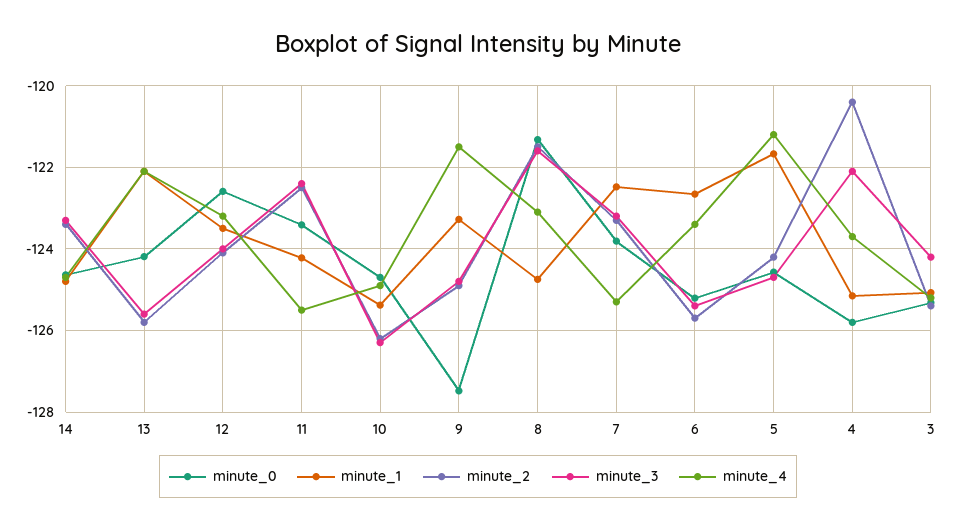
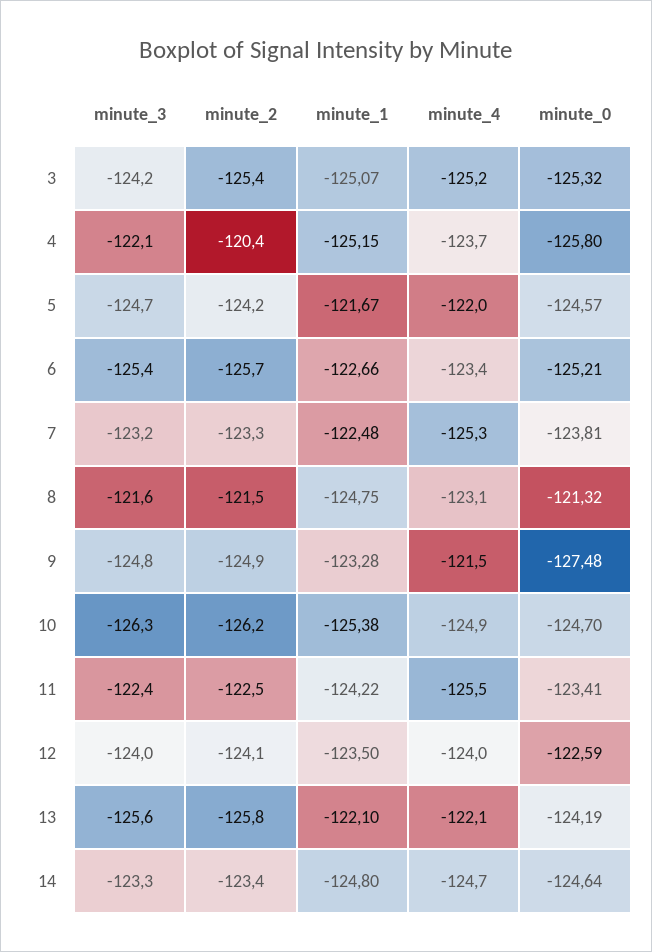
minute_4, 12: -123.2 -> -124
minute_4, 5: -121.2 -> -122

